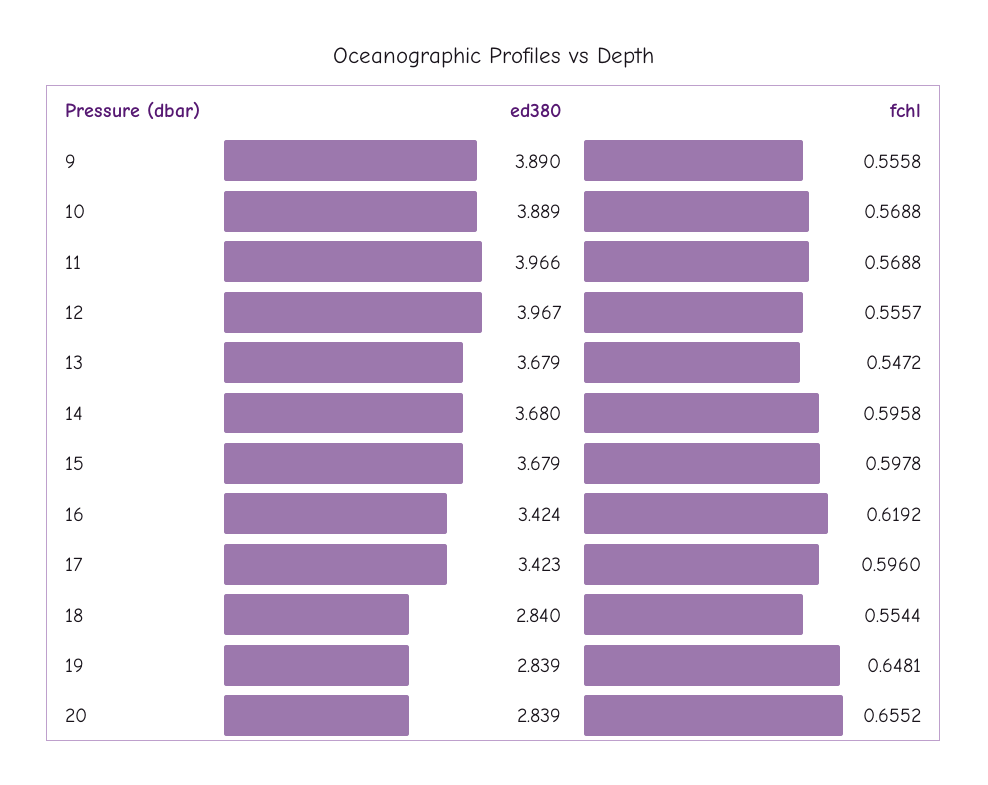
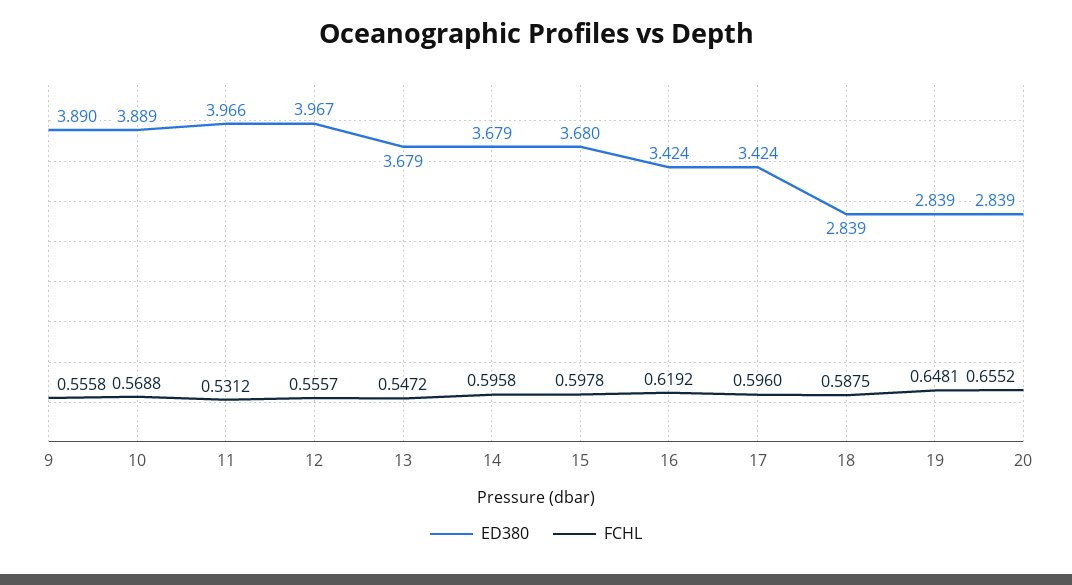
fchl, 11: 0.5688 -> 0.5312
ed380, 14: 3.68 -> 3.679
ed380, 15: 3.679 -> 3.68
ed380, 17: 3.423 -> 3.424
ed380, 18: 2.84 -> 2.839
fchl, 18: 0.5544 -> 0.5875

